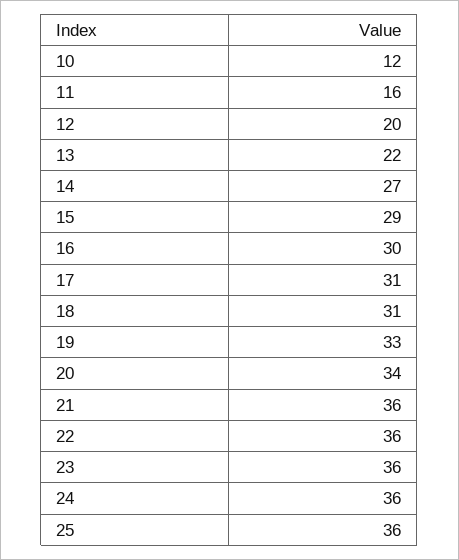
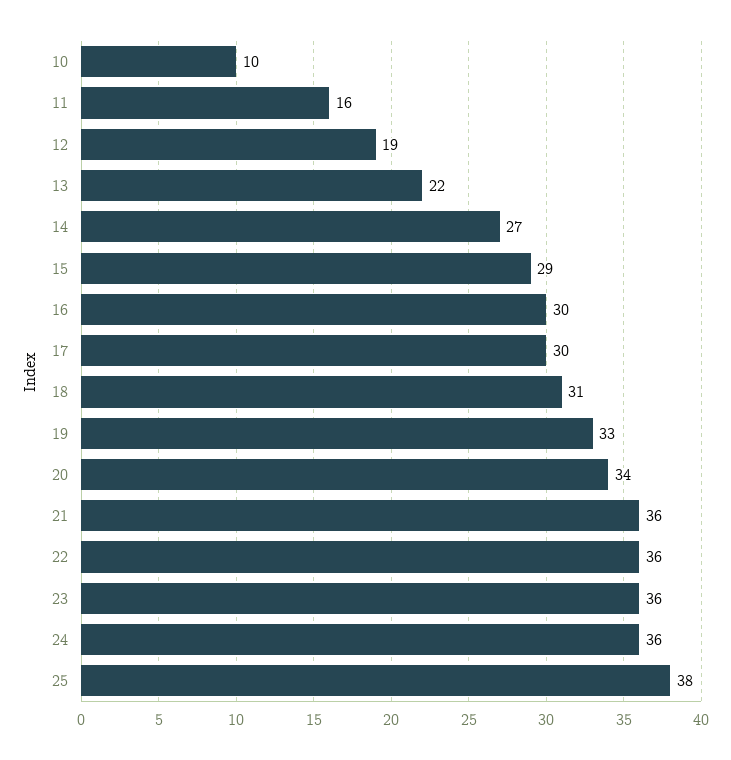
10: 12 -> 10
12: 20 -> 19
17: 31 -> 30
25: 36 -> 38

